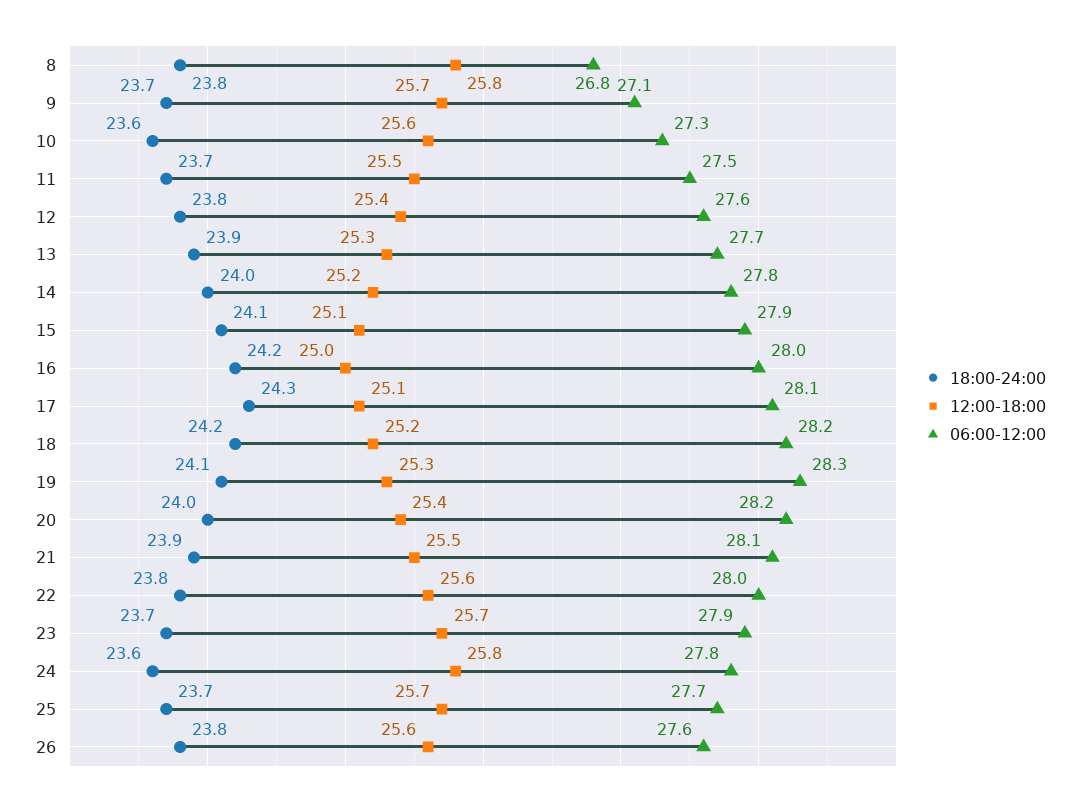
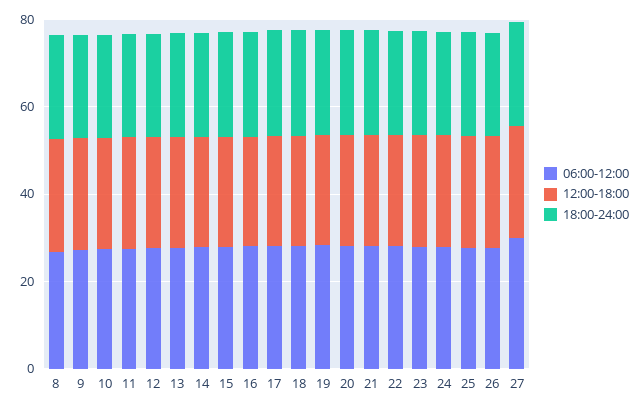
06:00-12:00, 27: none -> 30
12:00-18:00, 27: none -> 25
18:00-24:00, 27: none -> 25

